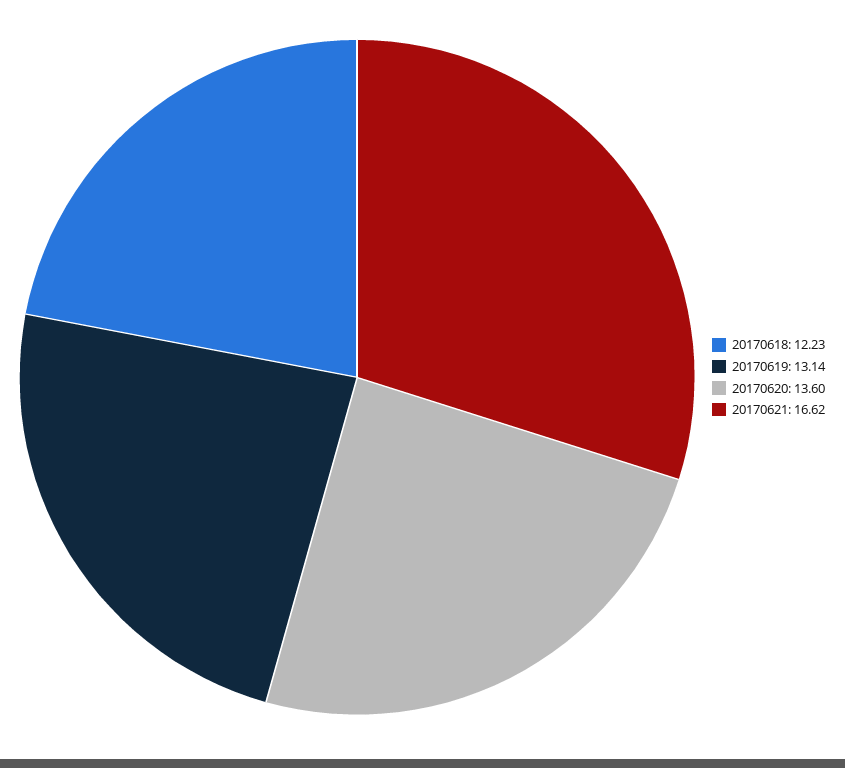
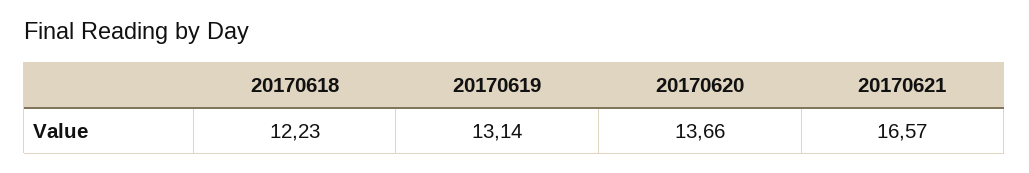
20170620: 13.6 -> 13.66
20170621: 16.62 -> 16.57

